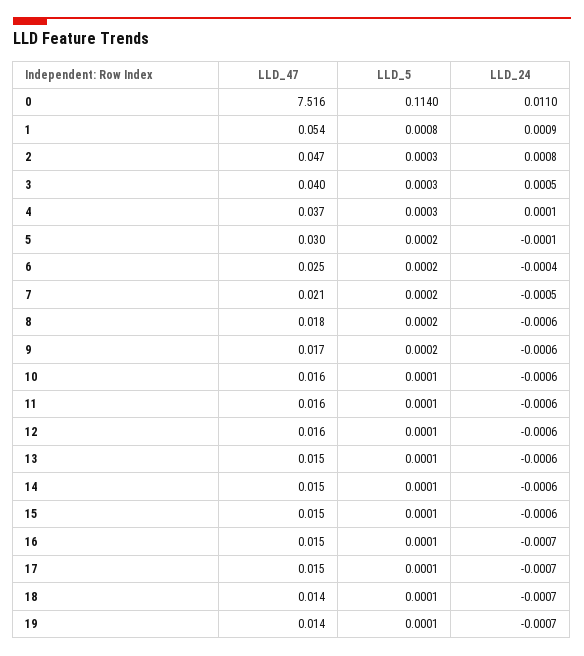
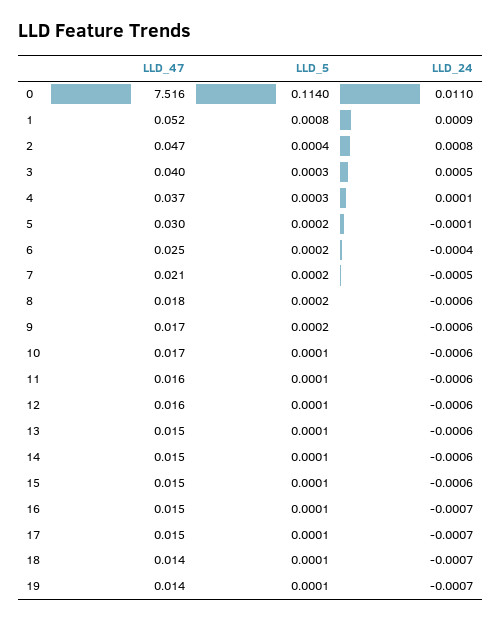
LLD_47, 1: 0.054 -> 0.052
LLD_5, 2: 0.0003 -> 0.0004
LLD_47, 10: 0.016 -> 0.017

